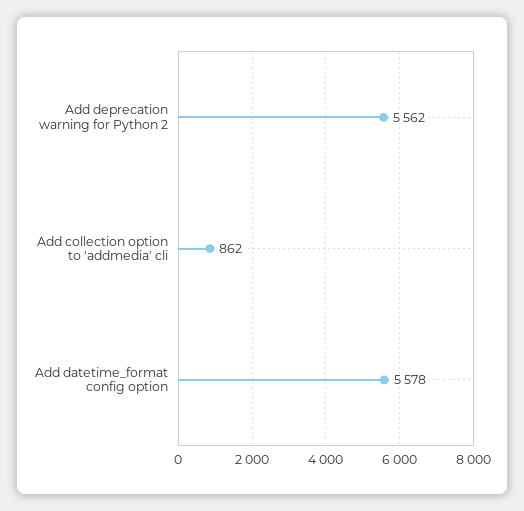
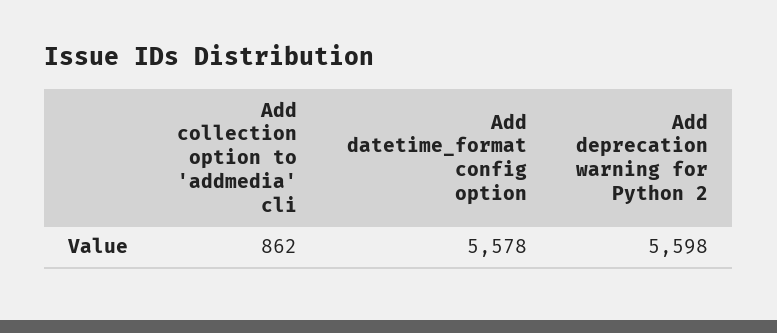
Add deprecation warning for Python 2: 5562 -> 5598

